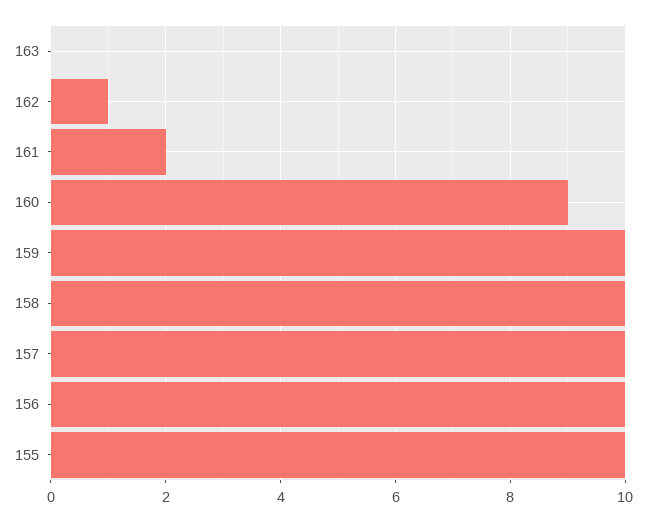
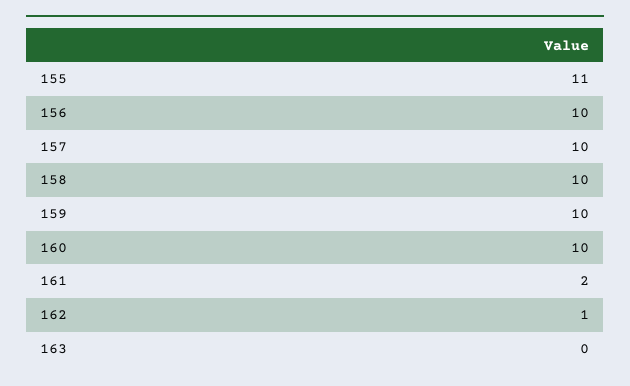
160: 9 -> 10
155: 10 -> 11

